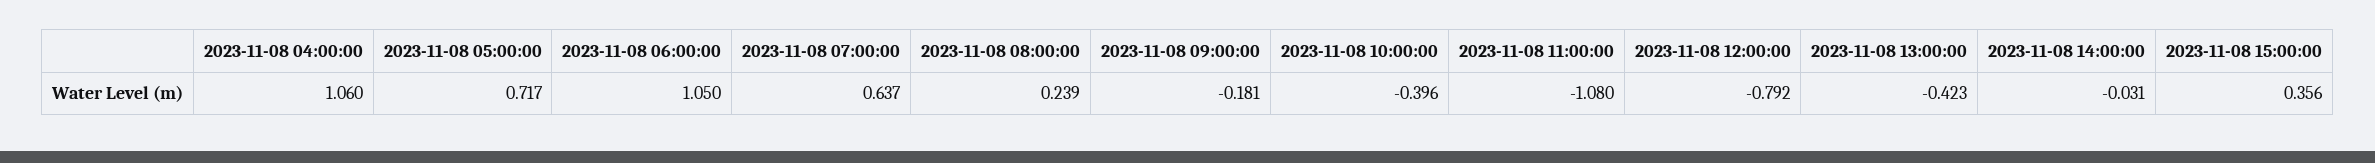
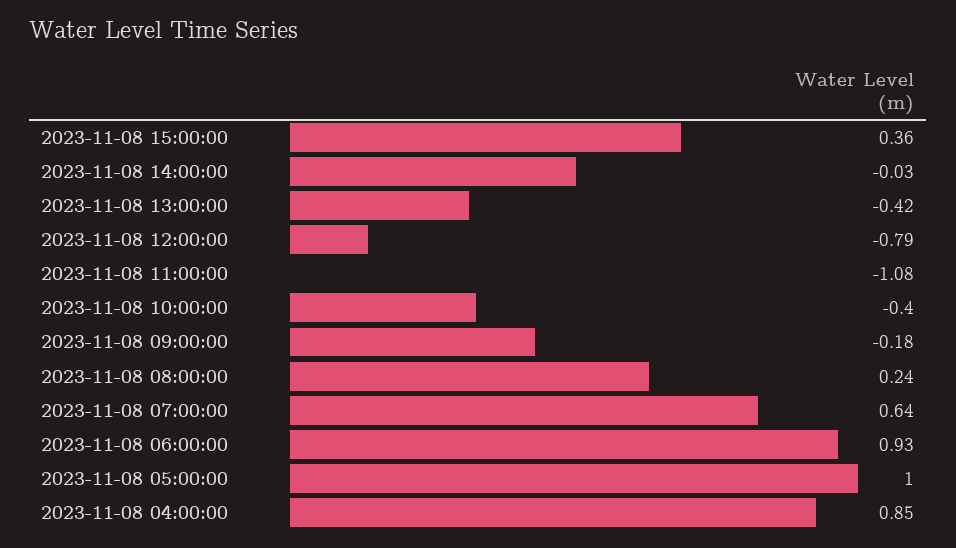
2023-11-08 04:00:00: 1.06 -> 0.85
2023-11-08 05:00:00: 0.717 -> 1
2023-11-08 06:00:00: 1.05 -> 0.93

